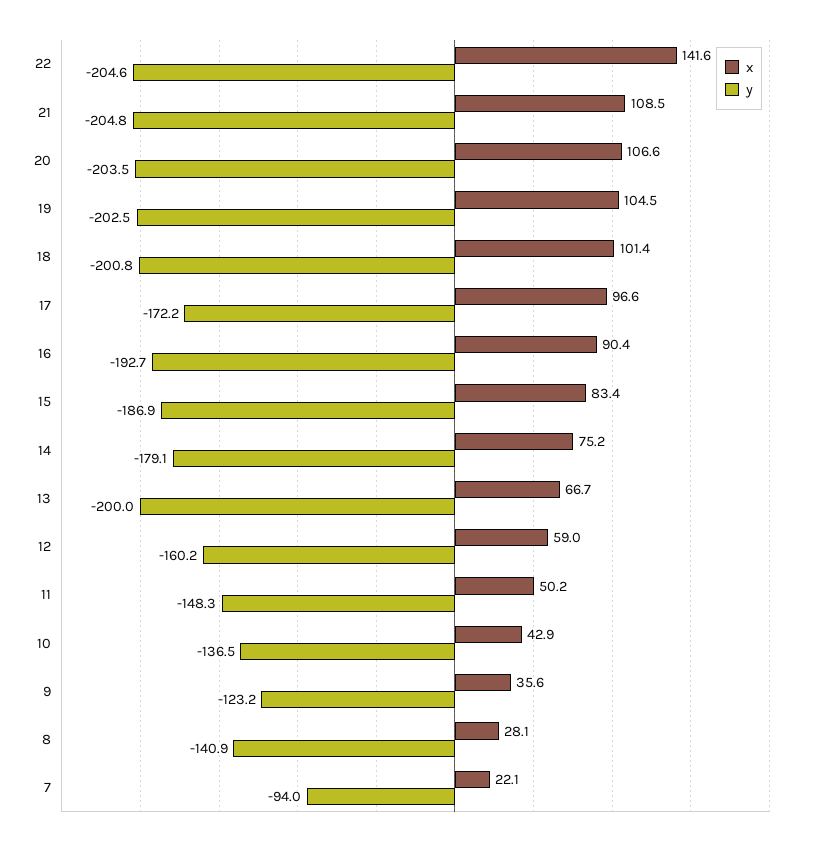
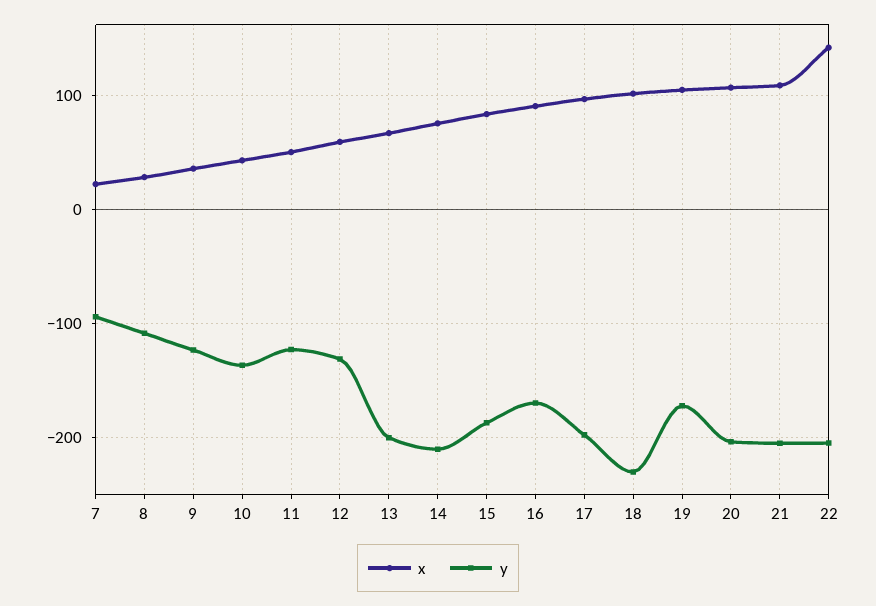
y, 19: -202.5 -> -170
y, 18: -200.8 -> -230
y, 17: -172.2 -> -200
y, 16: -192.7 -> -170
y, 14: -179.1 -> -210
y, 12: -160.2 -> -130
y, 11: -148.3 -> -120
y, 8: -140.9 -> -110

